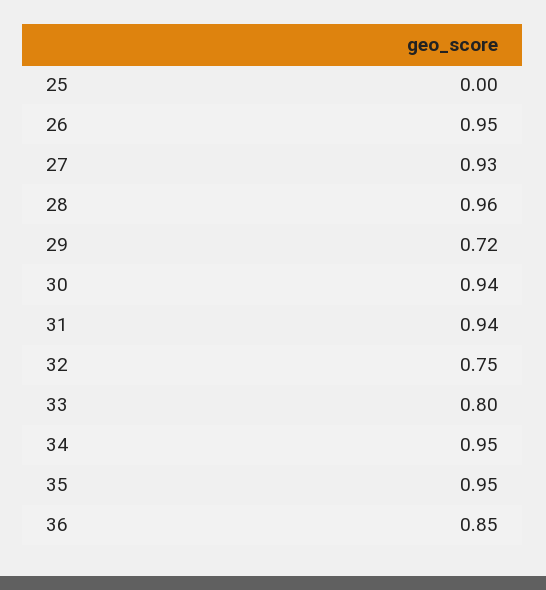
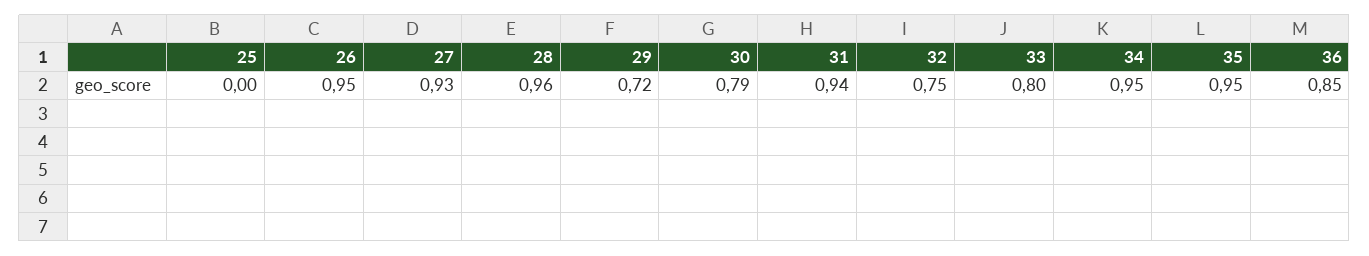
30: 0.94 -> 0.79

